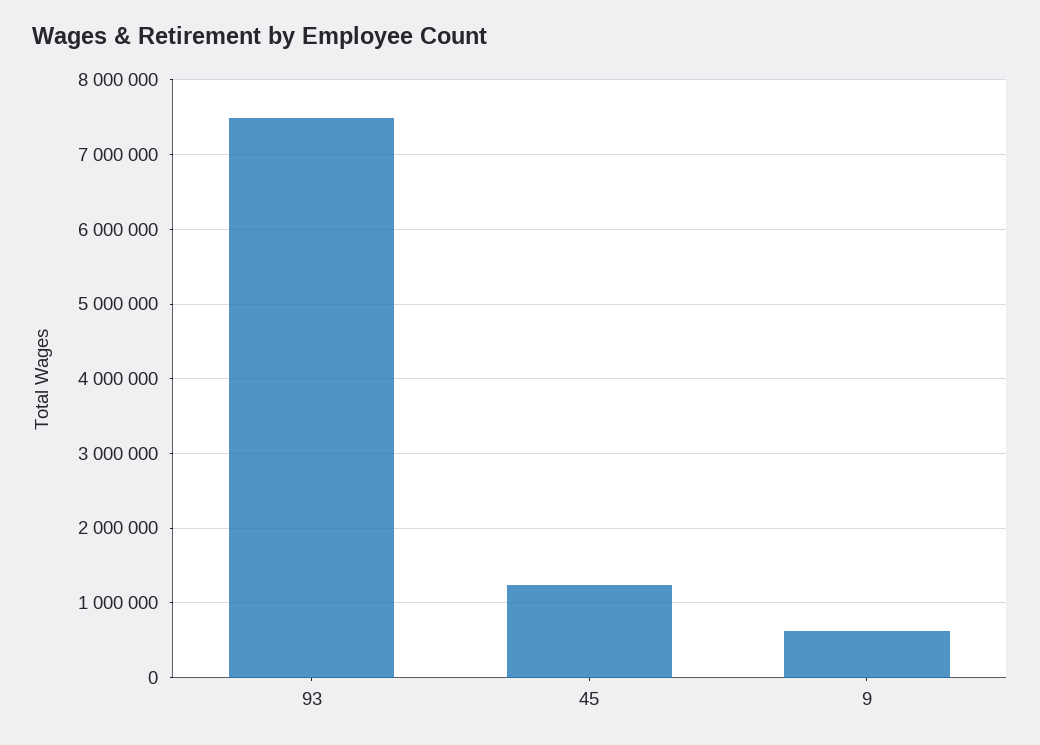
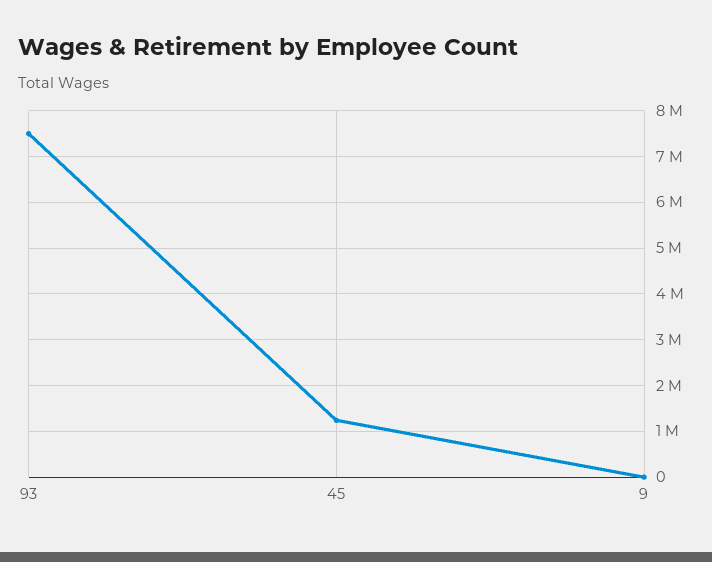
9: 600000 -> 0

